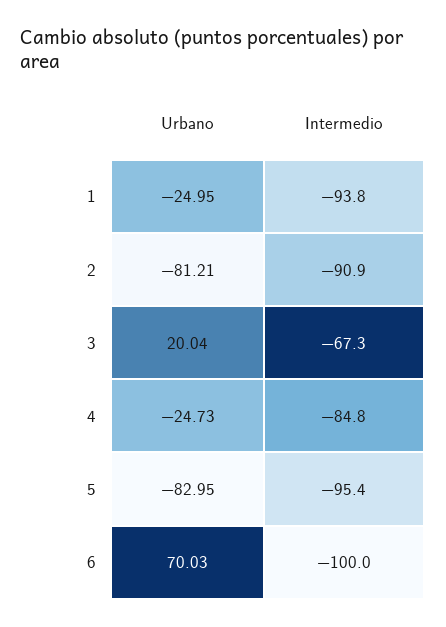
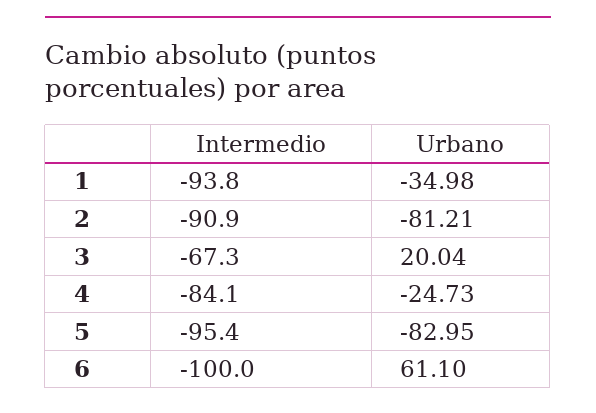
Urbano, 1: -24.95 -> -34.98
Intermedio, 4: -84.8 -> -84.1
Urbano, 6: 70.03 -> 61.1

